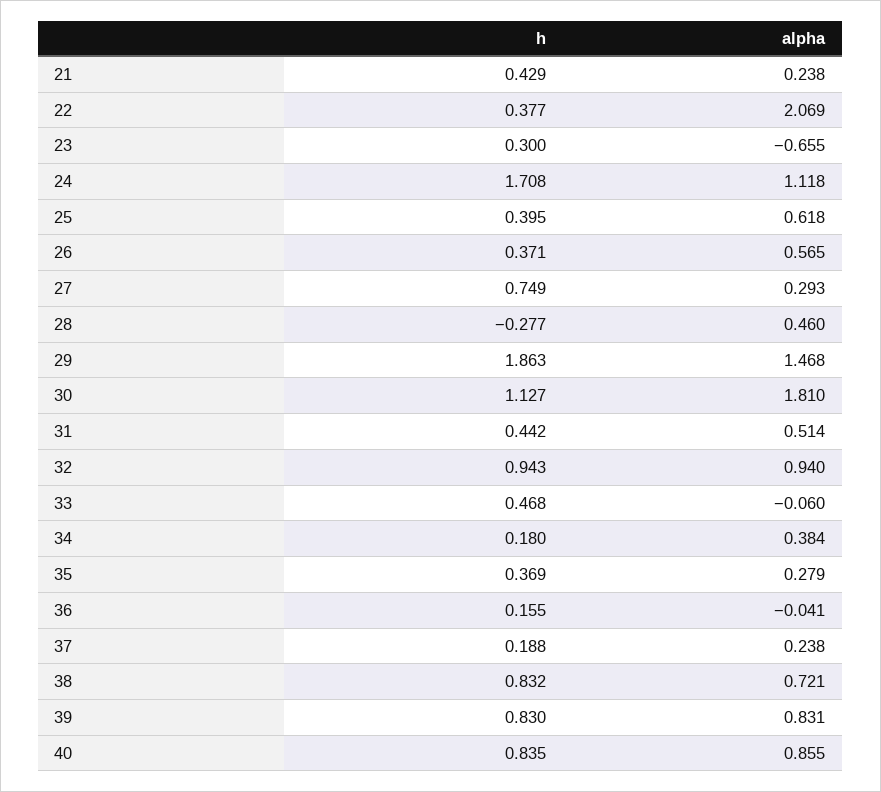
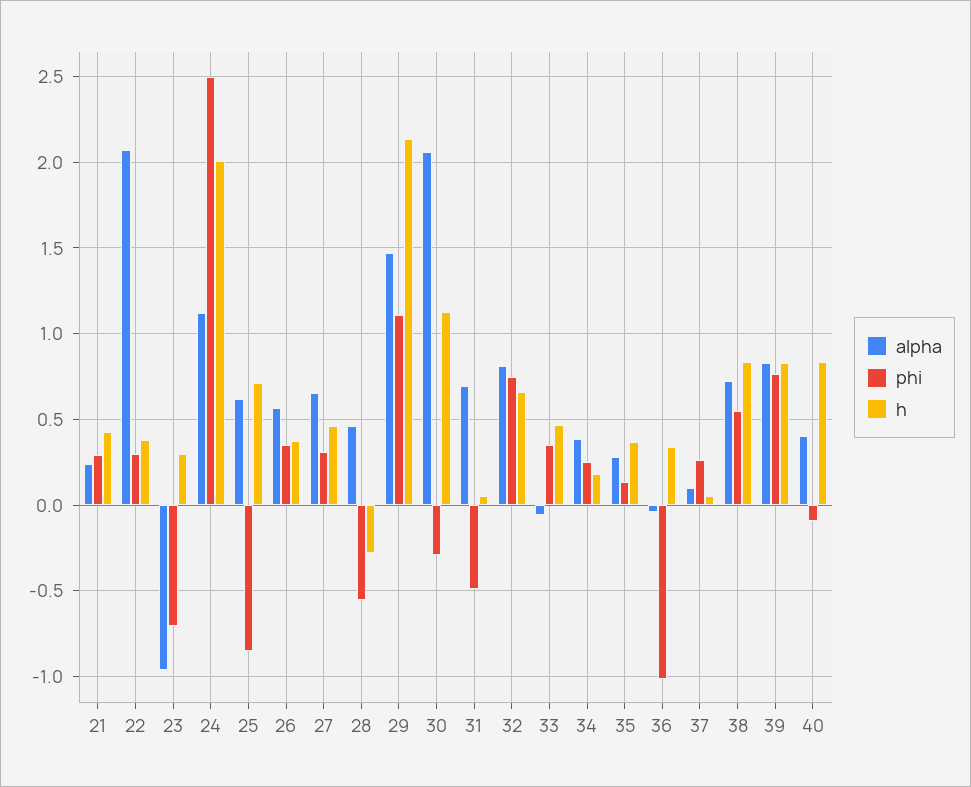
alpha, 23: -0.655 -> -0.95
h, 24: 1.708 -> 2
h, 25: 0.395 -> 0.7
h, 27: 0.749 -> 0.45
alpha, 27: 0.293 -> 0.65
h, 29: 1.863 -> 2.15
alpha, 30: 1.81 -> 2.05
h, 31: 0.442 -> 0.05
alpha, 31: 0.514 -> 0.7
h, 32: 0.943 -> 0.65
alpha, 32: 0.94 -> 0.8
h, 36: 0.155 -> 0.35
h, 37: 0.188 -> 0.05
alpha, 37: 0.238 -> 0.1
alpha, 40: 0.855 -> 0.4
phi, 21: none -> 0.3
phi, 22: none -> 0.3
phi, 23: none -> -0.7
phi, 24: none -> 2.5
phi, 25: none -> -0.85
phi, 26: none -> 0.35
phi, 27: none -> 0.3
phi, 28: none -> -0.55
phi, 29: none -> 1.1
phi, 30: none -> -0.3
phi, 31: none -> -0.5
phi, 32: none -> 0.75
phi, 33: none -> 0.35
phi, 34: none -> 0.25
phi, 35: none -> 0.15
phi, 36: none -> -1
phi, 37: none -> 0.25
phi, 38: none -> 0.55
phi, 39: none -> 0.75
phi, 40: none -> -0.1

